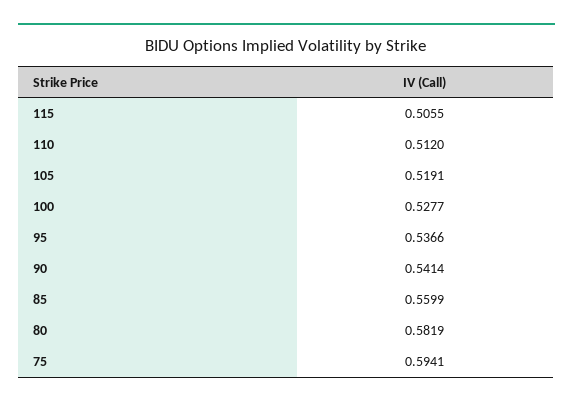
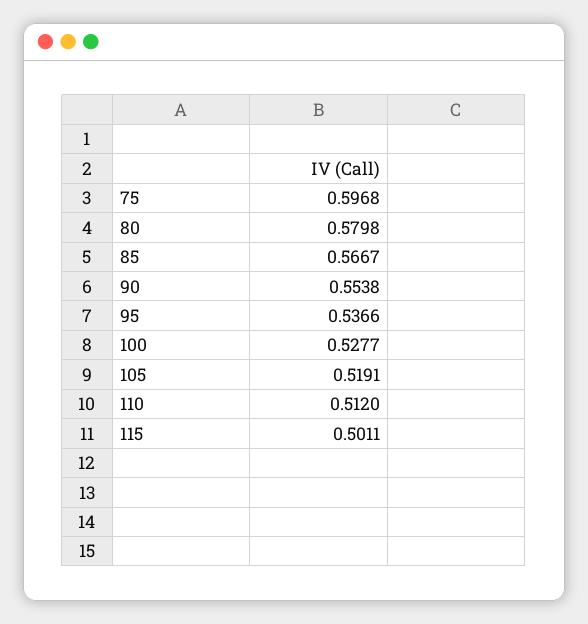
115: 0.5055 -> 0.5011
90: 0.5414 -> 0.5538
85: 0.5599 -> 0.5667
80: 0.5819 -> 0.5798
75: 0.5941 -> 0.5968

